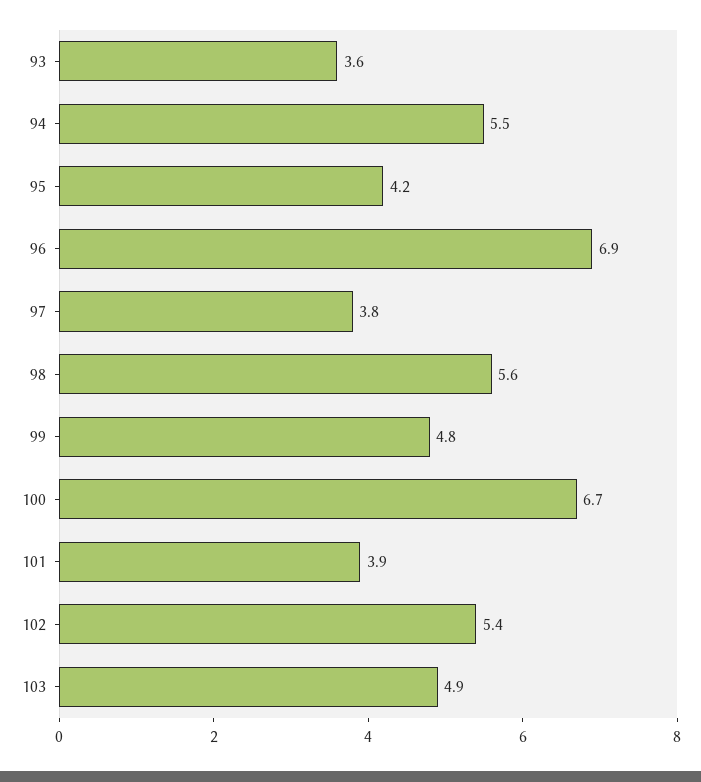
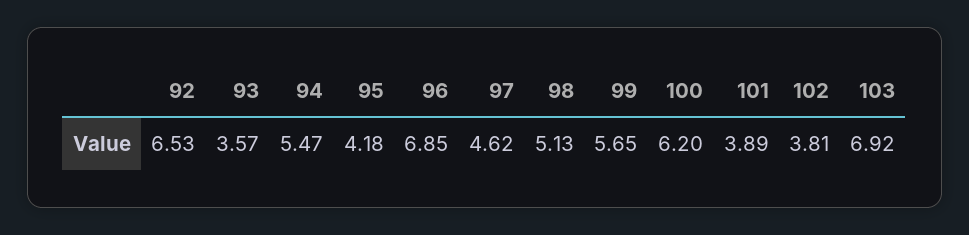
97: 3.8 -> 4.62
98: 5.6 -> 5.13
99: 4.8 -> 5.65
100: 6.7 -> 6.2
102: 5.4 -> 3.81
103: 4.9 -> 6.92
92: none -> 6.53

